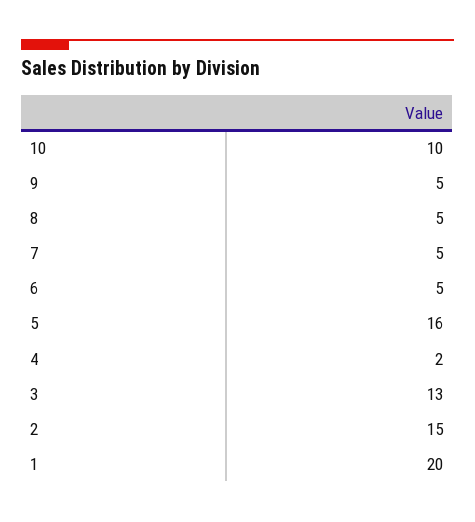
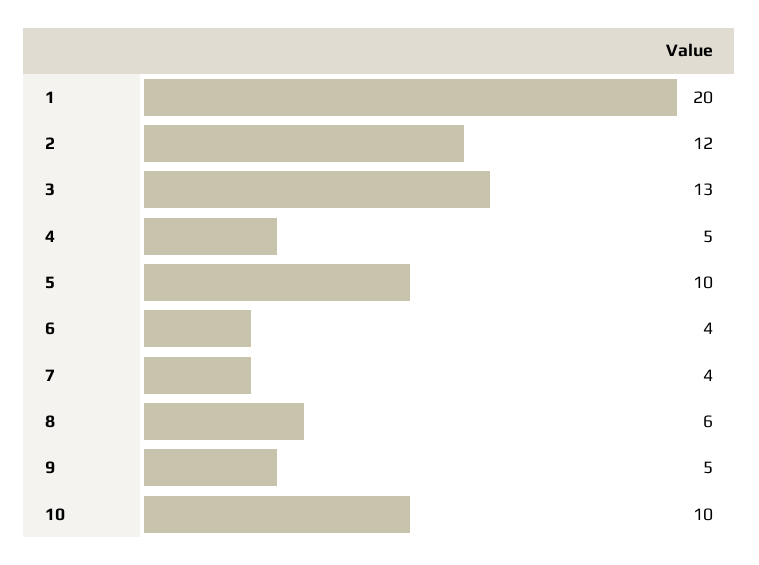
8: 5 -> 6
7: 5 -> 4
6: 5 -> 4
5: 16 -> 10
4: 2 -> 5
2: 15 -> 12

